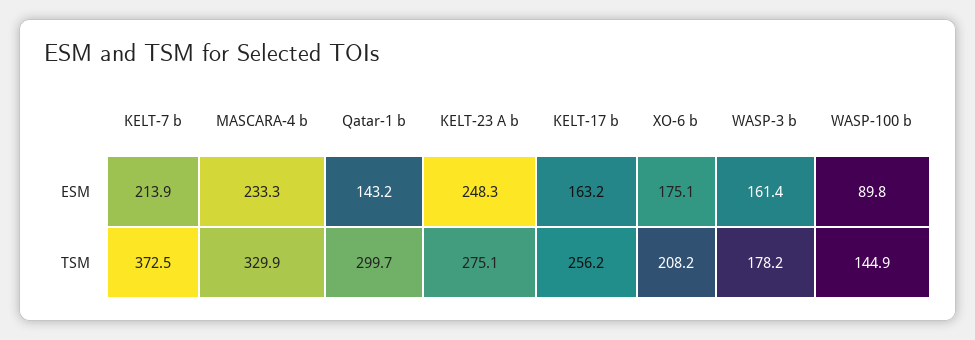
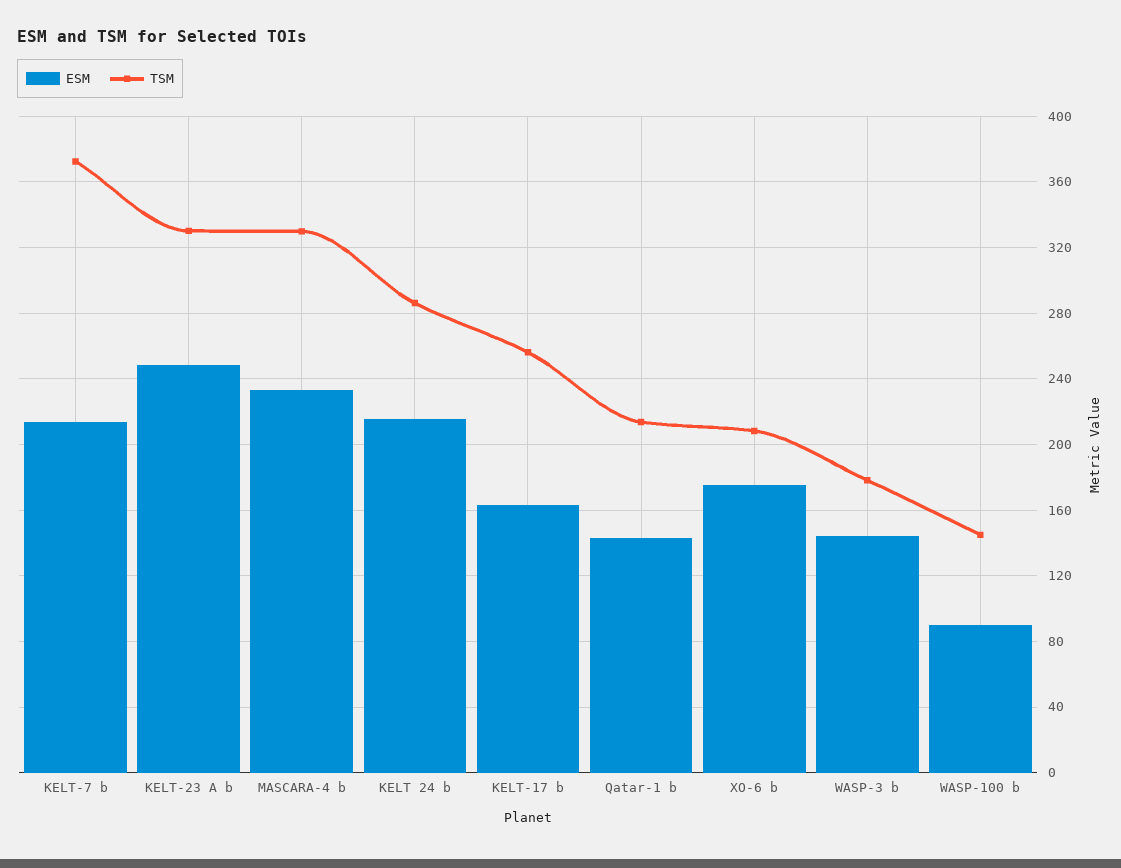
ESM, WASP-3 b: 161.4 -> 145
TSM, Qatar-1 b: 299.7 -> 215
TSM, KELT-23 A b: 275.1 -> 330
ESM, KELT 24 b: none -> 215
TSM, KELT 24 b: none -> 285

